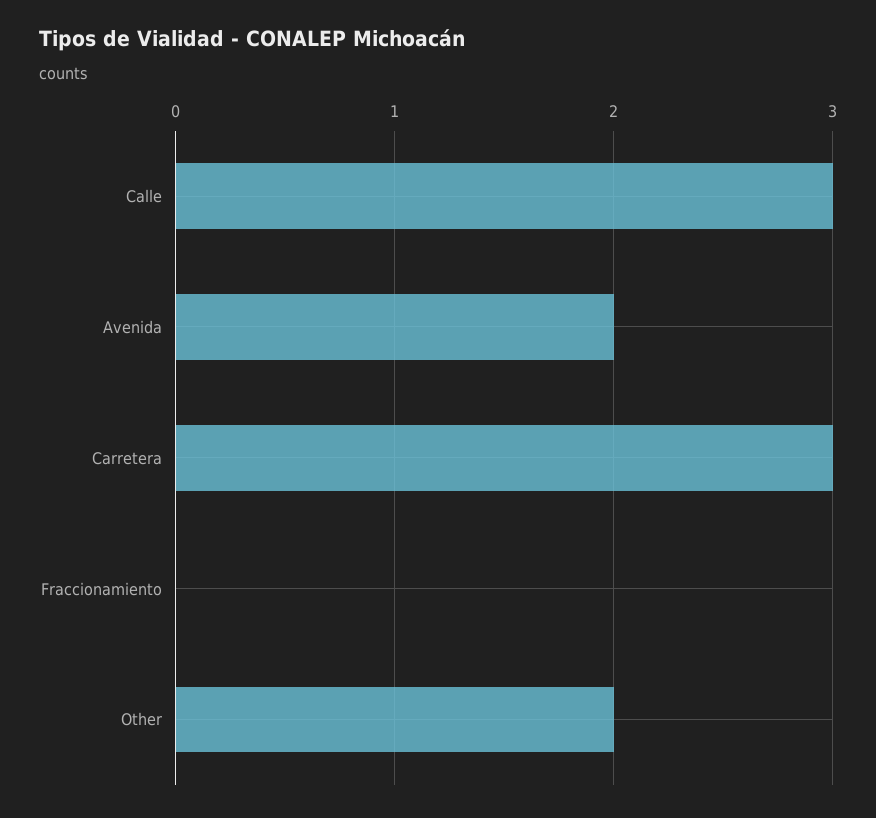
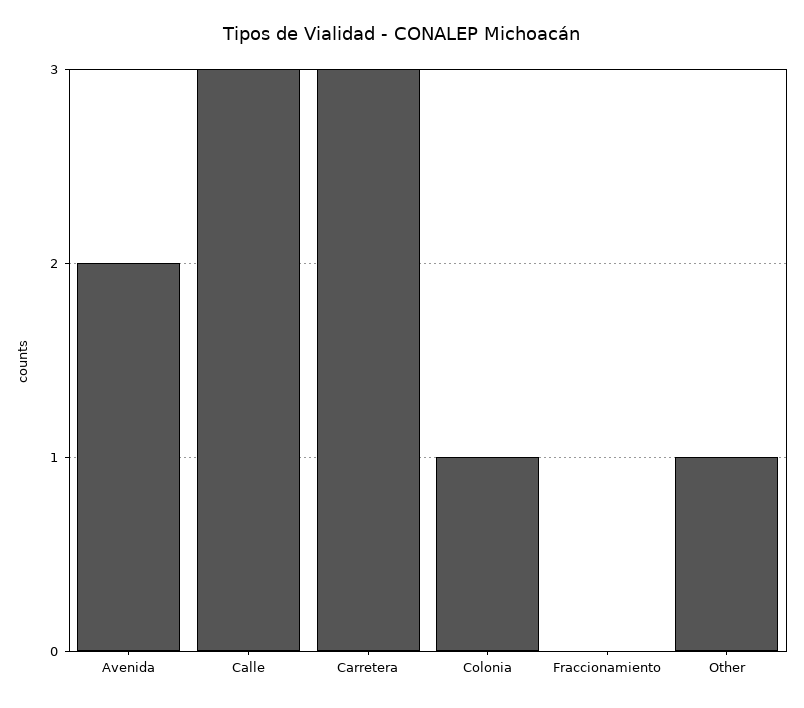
Other: 2 -> 1
Colonia: none -> 1

